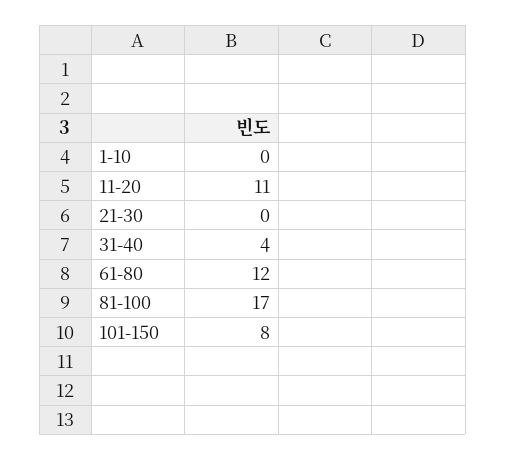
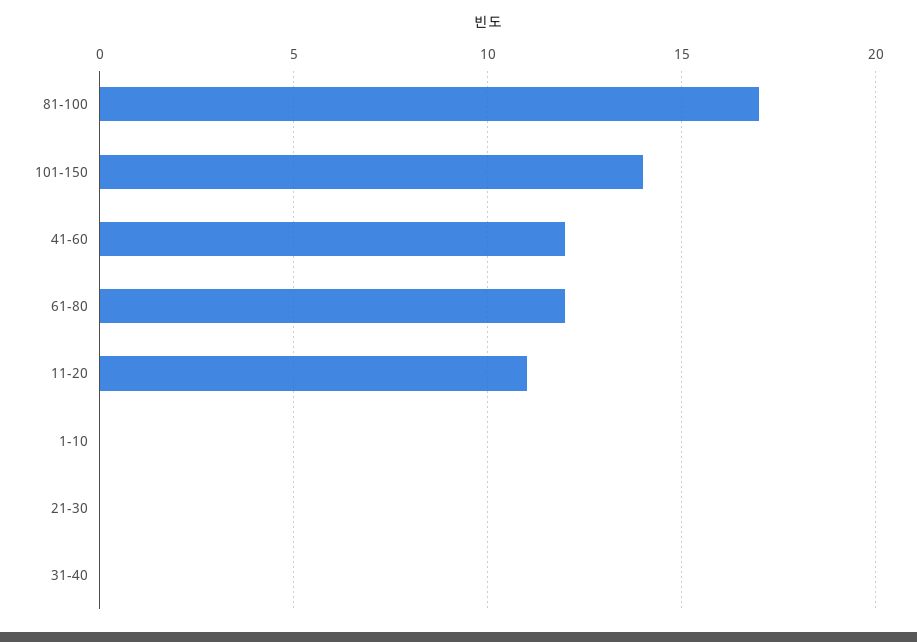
31-40: 4 -> 0
101-150: 8 -> 14
41-60: none -> 12

